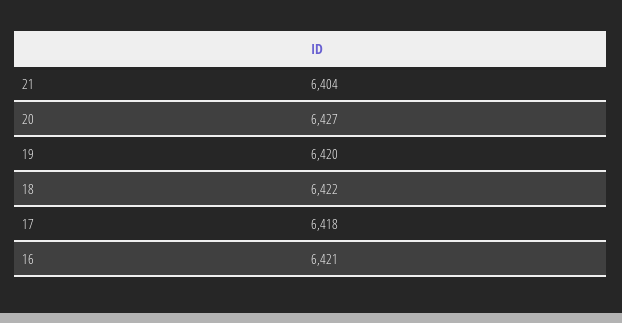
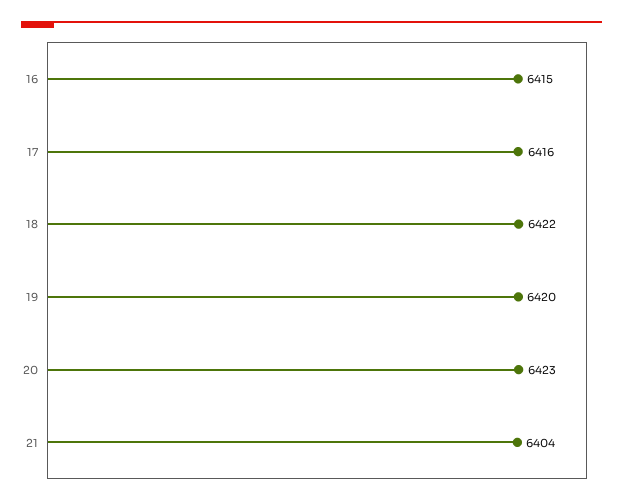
20: 6427 -> 6423
17: 6418 -> 6416
16: 6421 -> 6415

